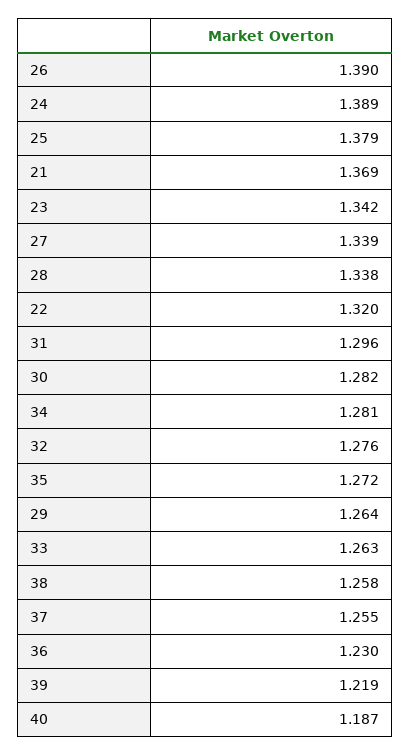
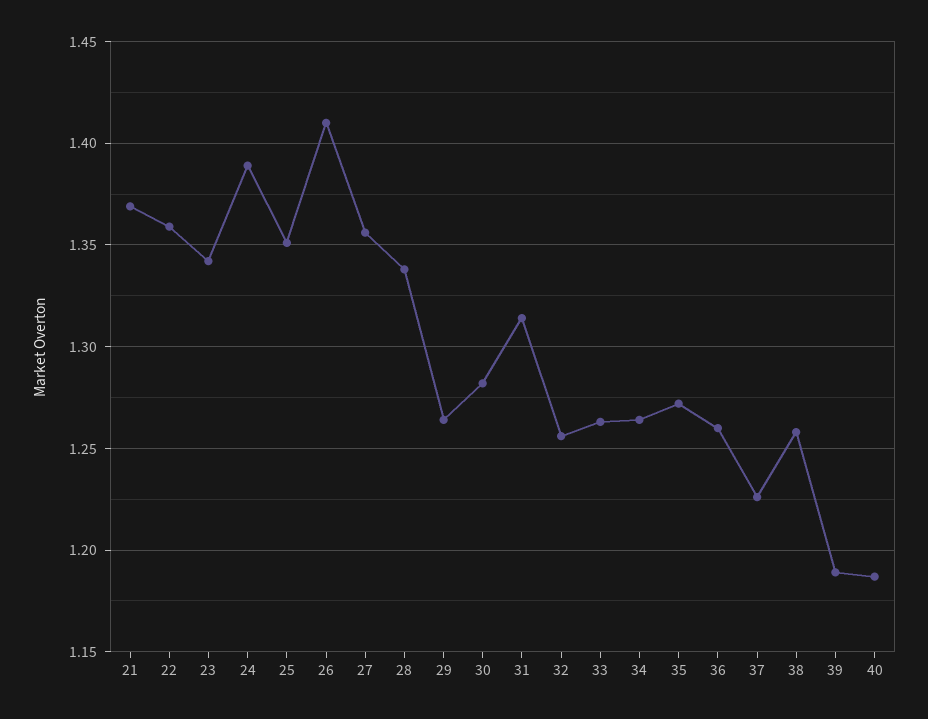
26: 1.39 -> 1.41
25: 1.379 -> 1.35
27: 1.339 -> 1.355
22: 1.32 -> 1.36
31: 1.296 -> 1.315
34: 1.281 -> 1.265
32: 1.276 -> 1.255
37: 1.255 -> 1.225
36: 1.23 -> 1.26
39: 1.219 -> 1.19

